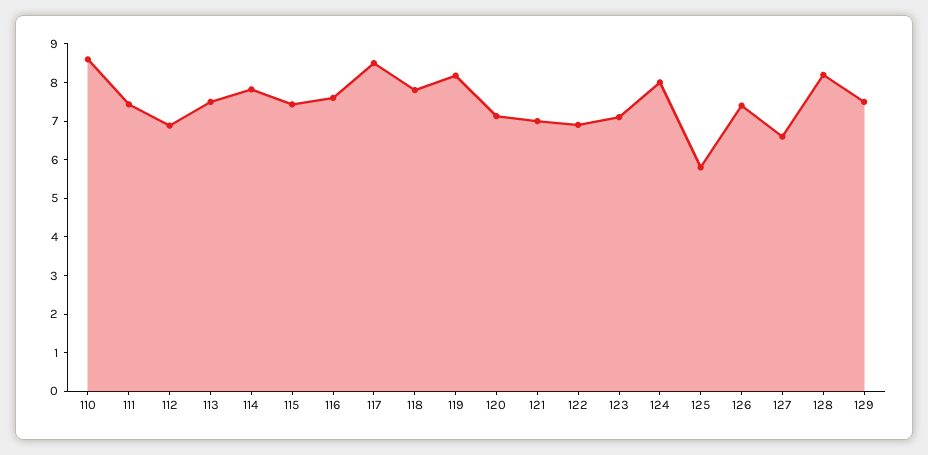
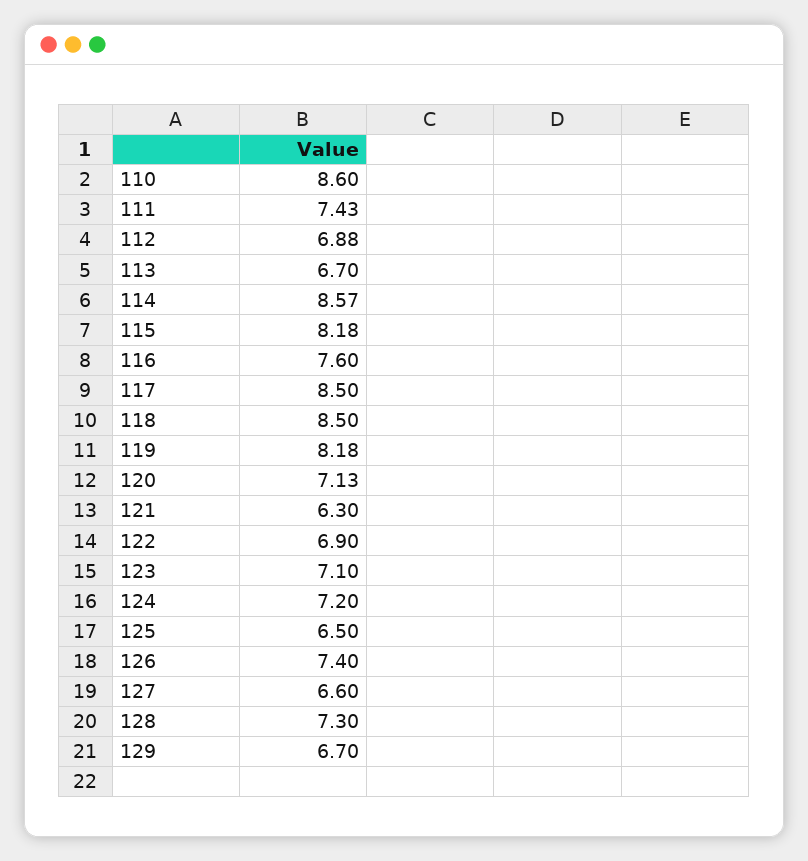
113: 7.5 -> 6.7
114: 7.75 -> 8.57
115: 7.5 -> 8.18
118: 7.75 -> 8.5
121: 7 -> 6.3
124: 8 -> 7.2
125: 5.75 -> 6.5
128: 8.25 -> 7.3
129: 7.5 -> 6.7

